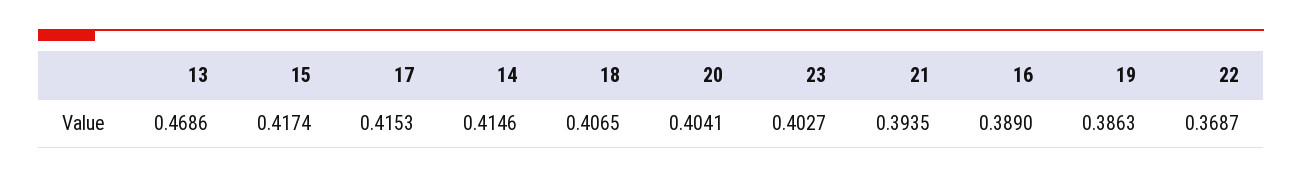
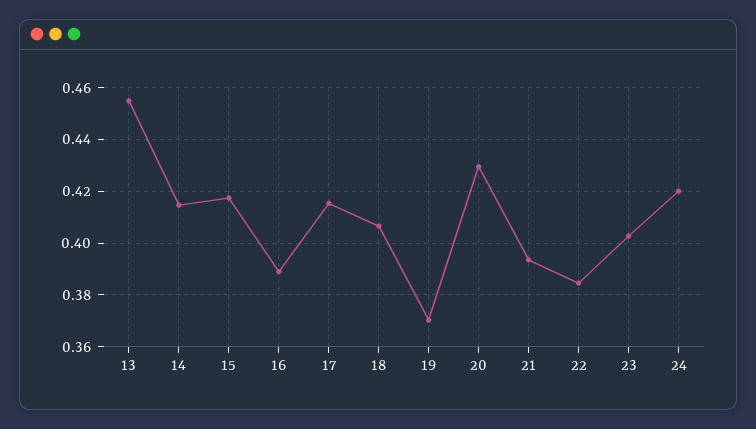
13: 0.4686 -> 0.455
20: 0.4041 -> 0.43
19: 0.3863 -> 0.37
22: 0.3687 -> 0.385
24: none -> 0.42

